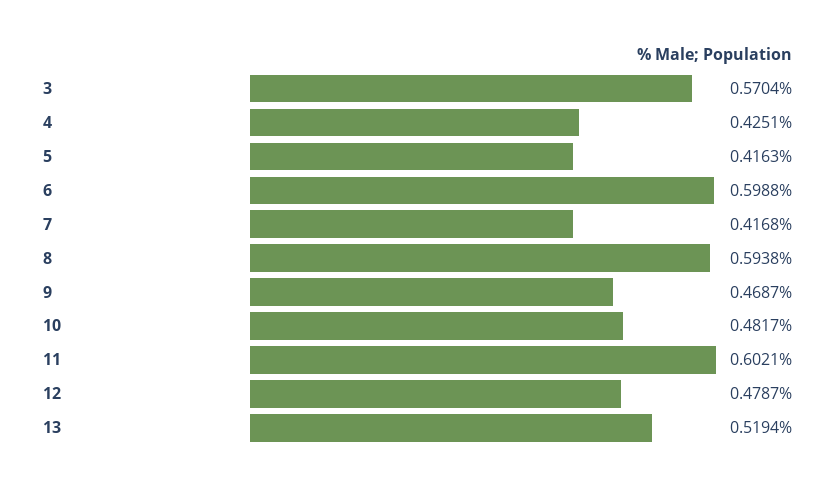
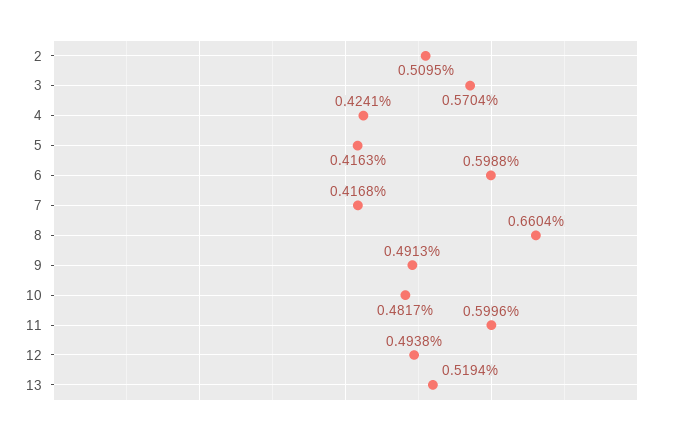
4: 0.4251 -> 0.4241
8: 0.5938 -> 0.6604
9: 0.4687 -> 0.4913
11: 0.6021 -> 0.5996
12: 0.4787 -> 0.4938
2: none -> 0.5095

